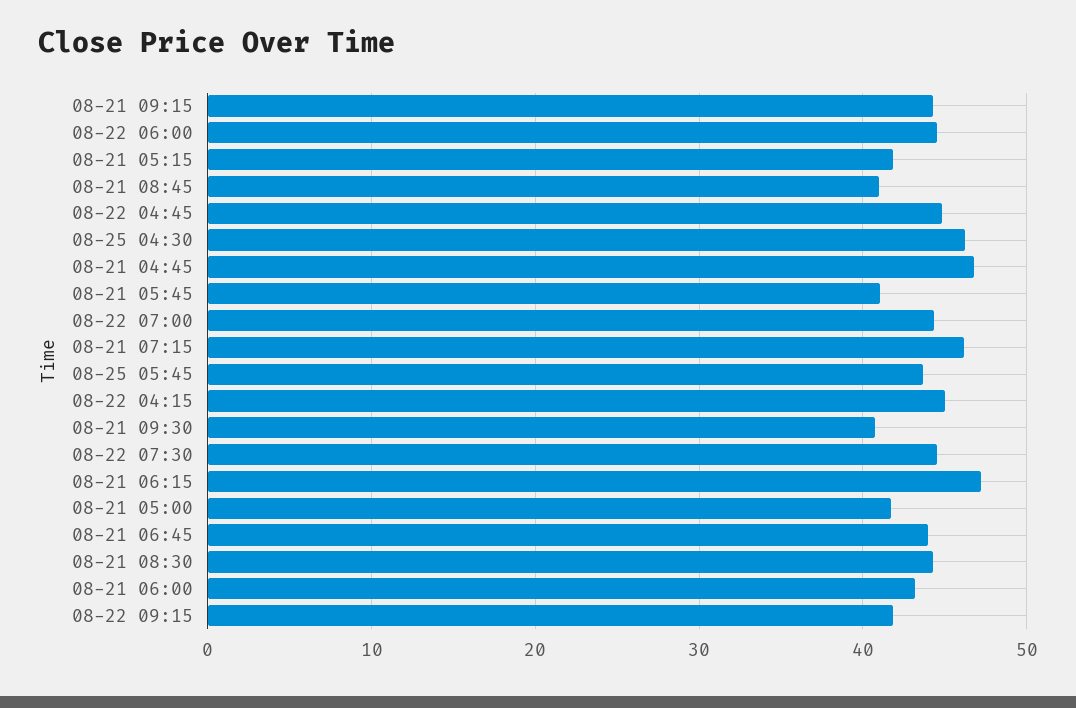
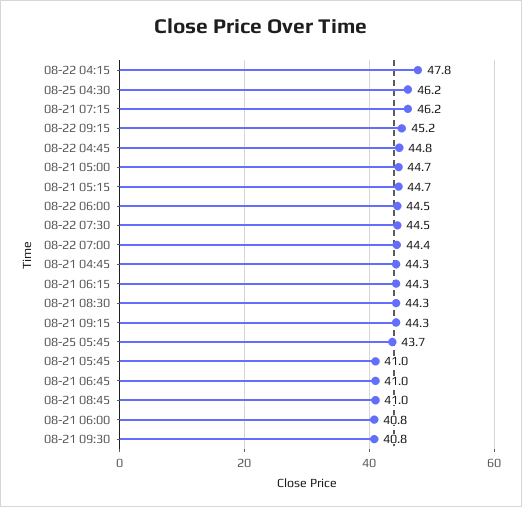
08-21 05:15: 42 -> 44.7
08-21 04:45: 47 -> 44.3
08-22 04:15: 45 -> 47.8
08-21 06:15: 47 -> 44.3
08-21 05:00: 42 -> 44.7
08-21 06:45: 44 -> 41
08-21 06:00: 43 -> 40.8
08-22 09:15: 42 -> 45.2

